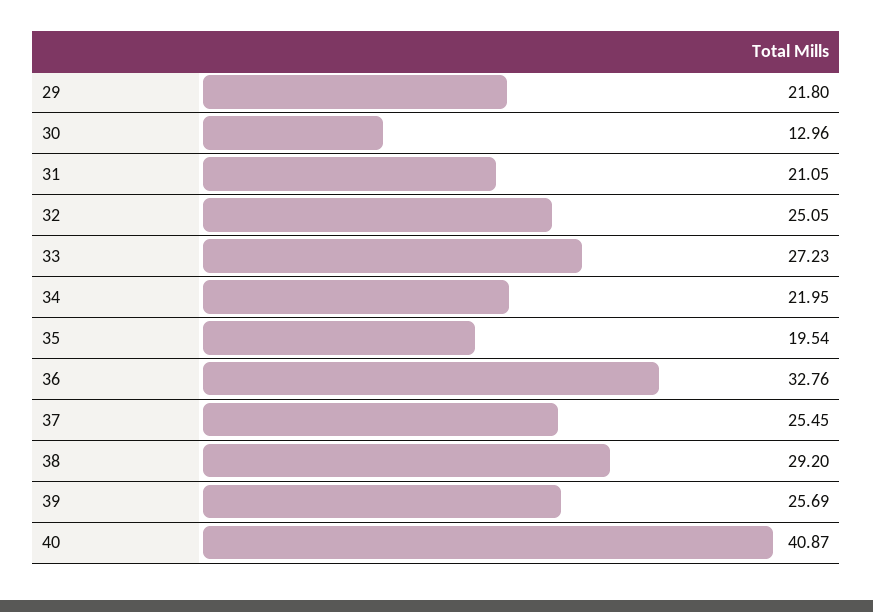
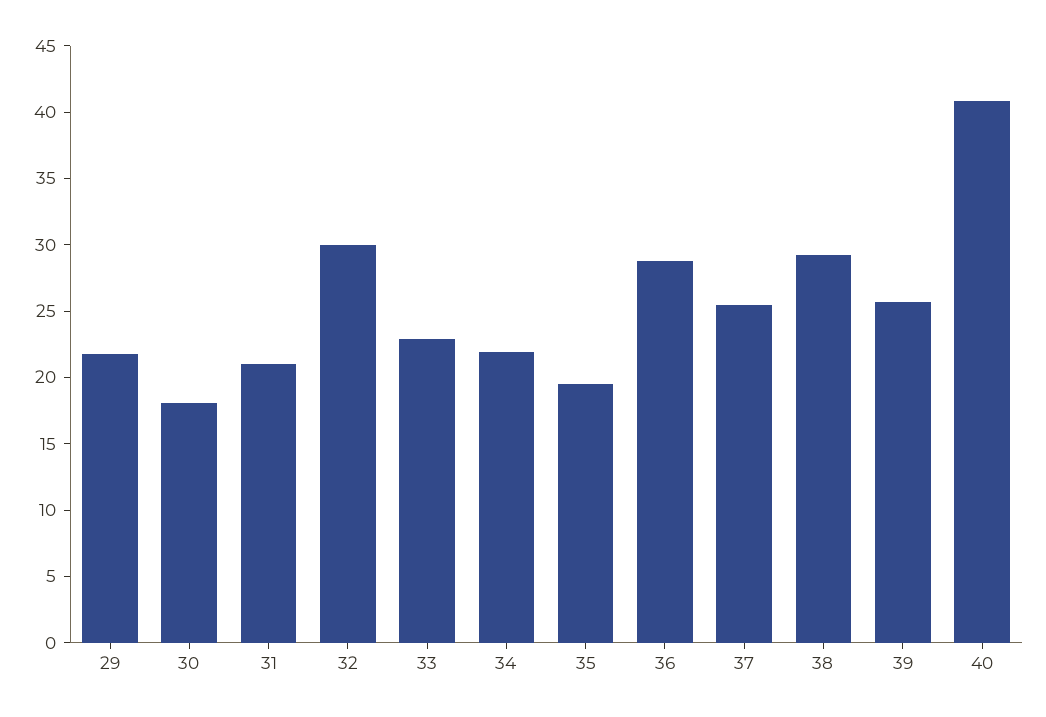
30: 12.96 -> 18
32: 25.05 -> 30
33: 27.23 -> 23
36: 32.76 -> 29

